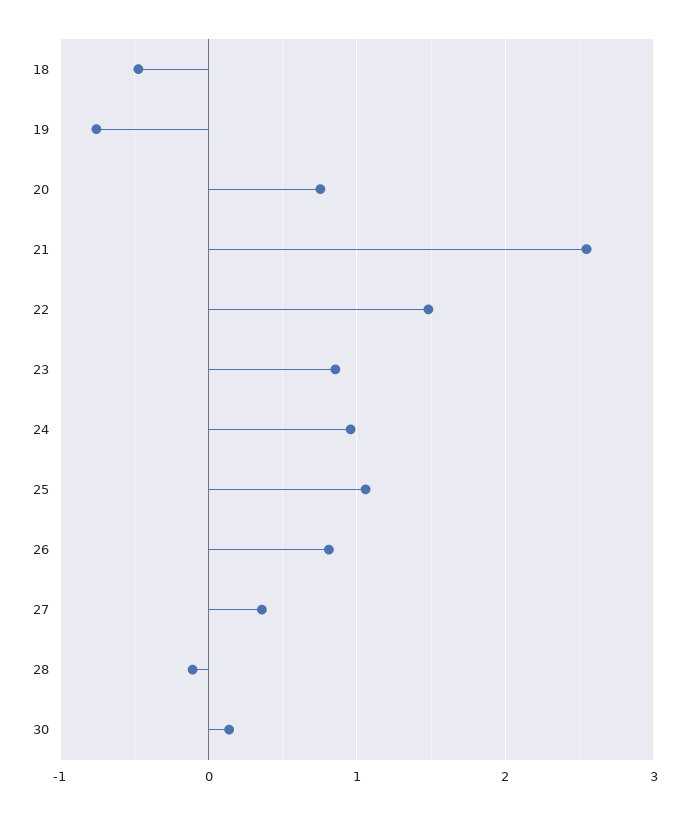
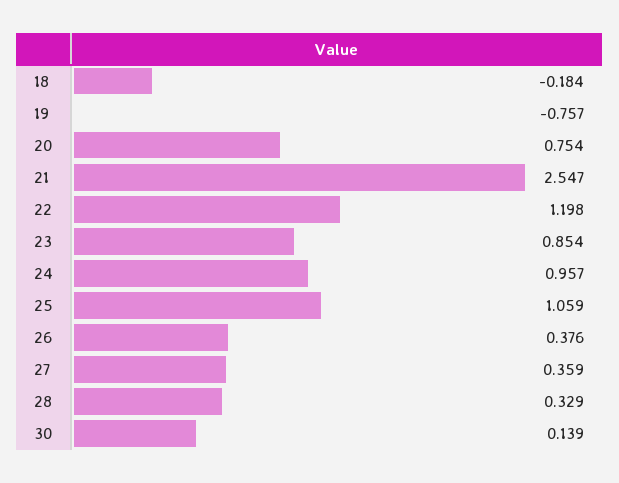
18: -0.5 -> -0.184
22: 1.5 -> 1.198
26: 0.8 -> 0.376
28: -0.1 -> 0.329

